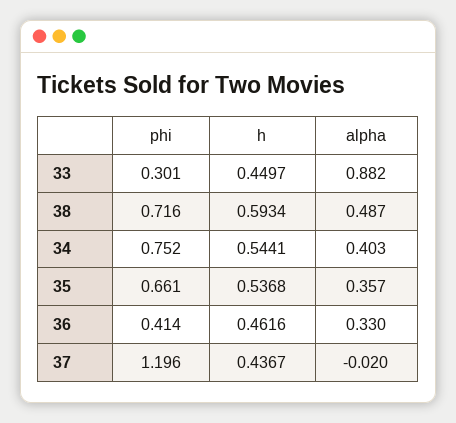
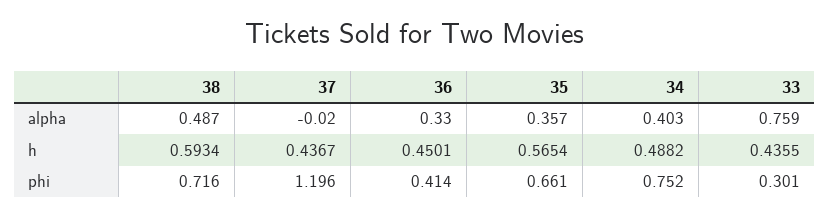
h, 33: 0.4497 -> 0.4355
alpha, 33: 0.882 -> 0.759
h, 34: 0.5441 -> 0.4882
h, 35: 0.5368 -> 0.5654
h, 36: 0.4616 -> 0.4501

